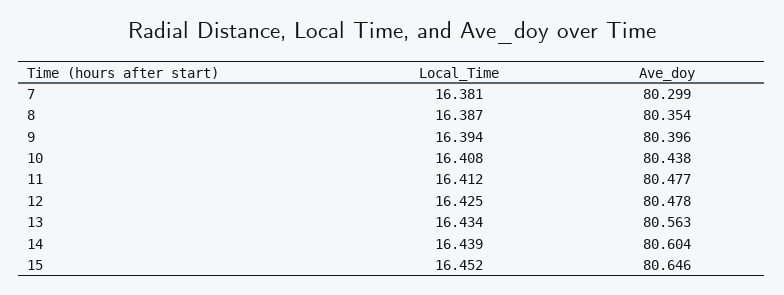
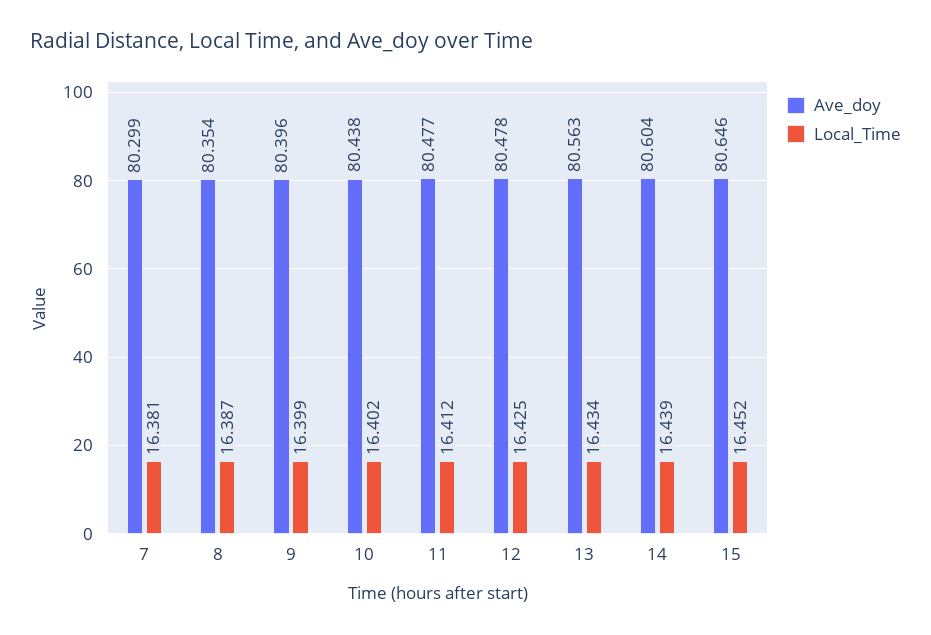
Local_Time, 9: 16.394 -> 16.399
Local_Time, 10: 16.408 -> 16.402

